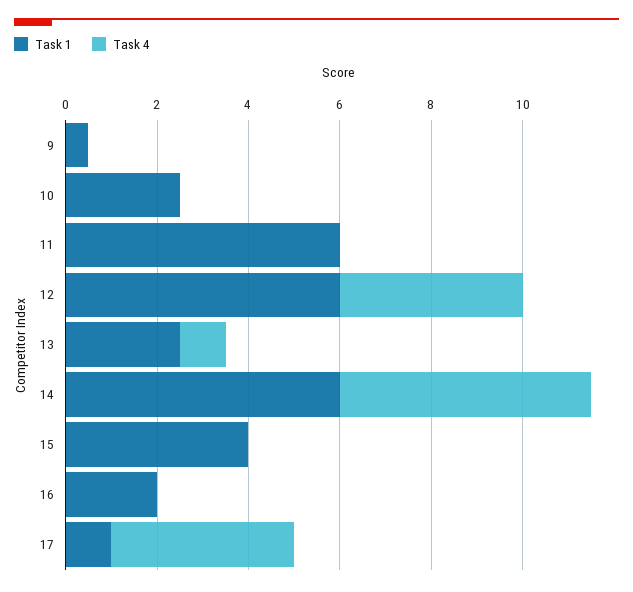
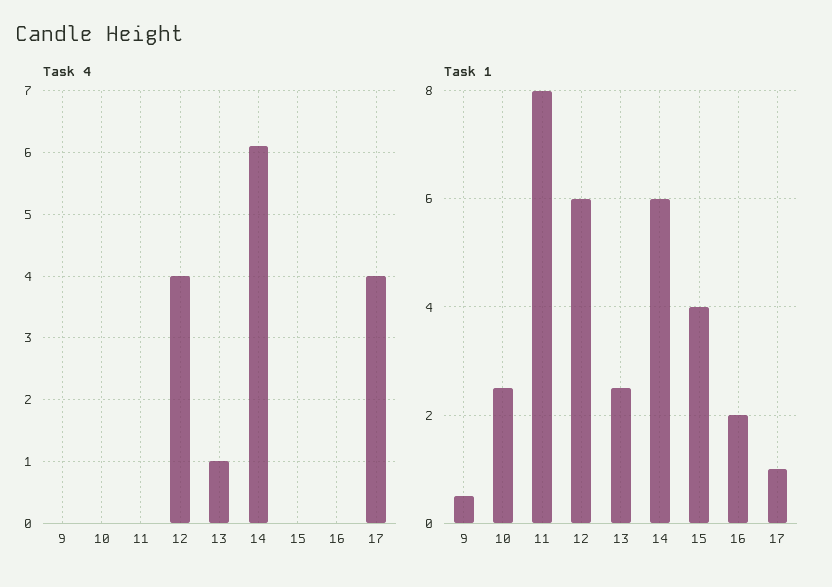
Task 1, 11: 6 -> 8
Task 4, 14: 5.5 -> 6.1

